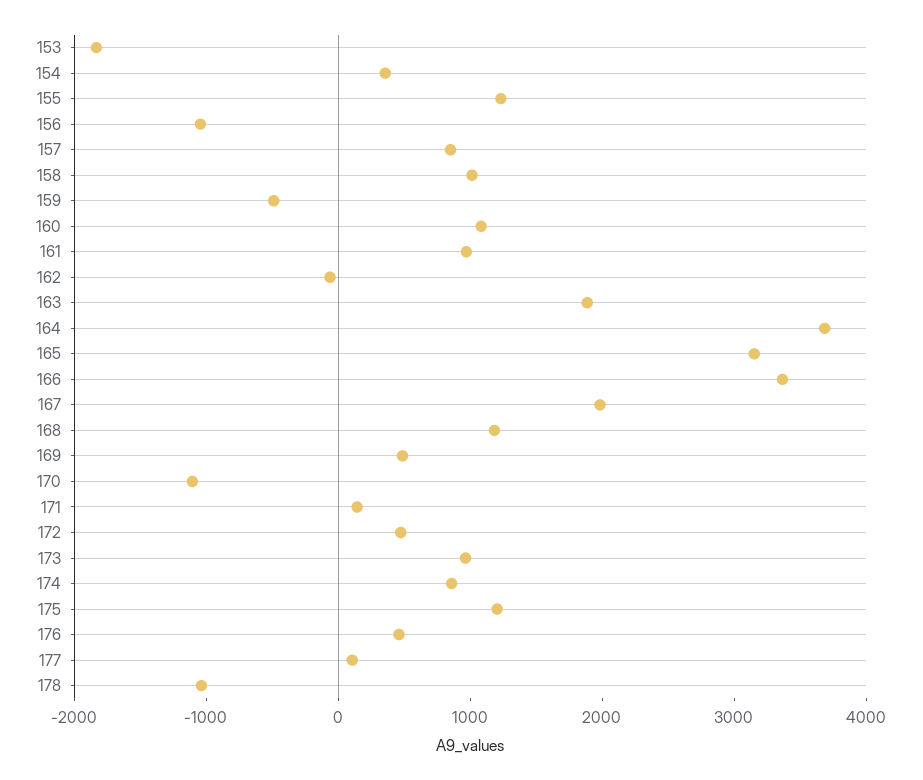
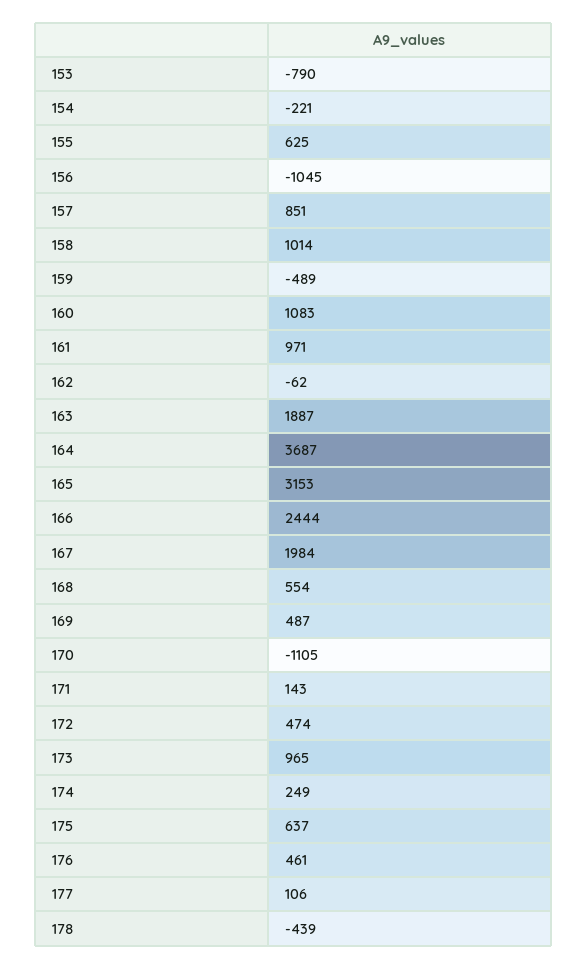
153: -1800 -> -790
154: 400 -> -221
155: 1200 -> 625
166: 3400 -> 2444
168: 1200 -> 554
174: 800 -> 249
175: 1200 -> 637
178: -1000 -> -439

